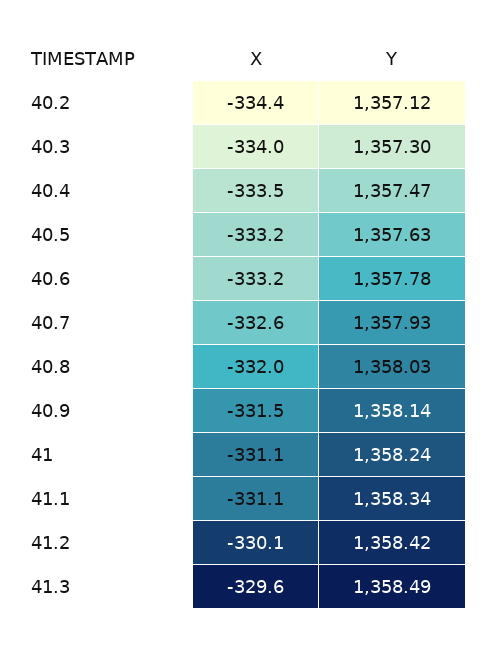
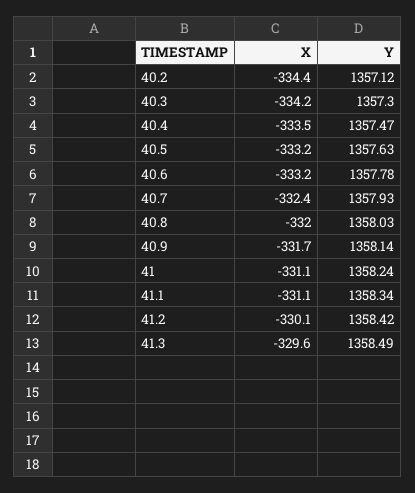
X, 40.3: -334 -> -334.2
X, 40.7: -332.6 -> -332.4
X, 40.9: -331.5 -> -331.7

